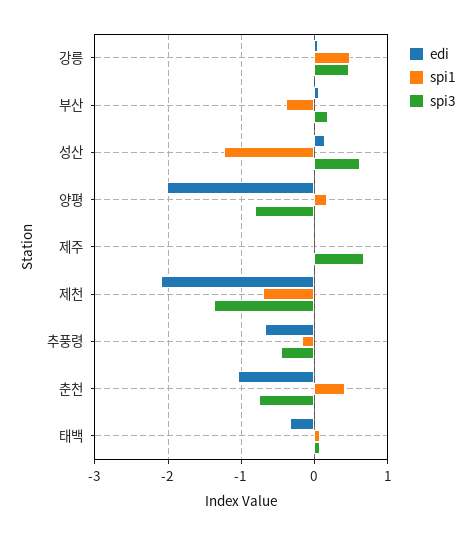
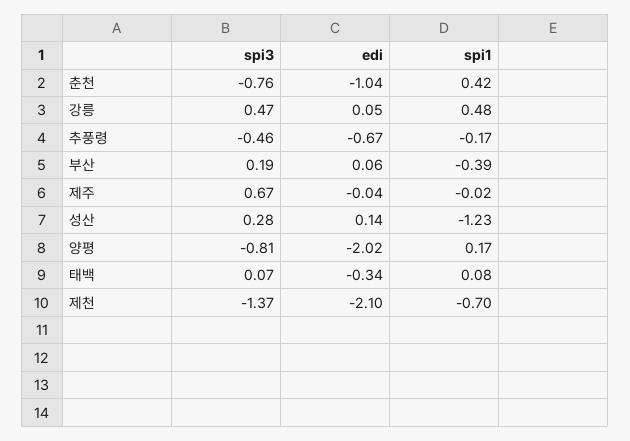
spi3, 성산: 0.6 -> 0.28

